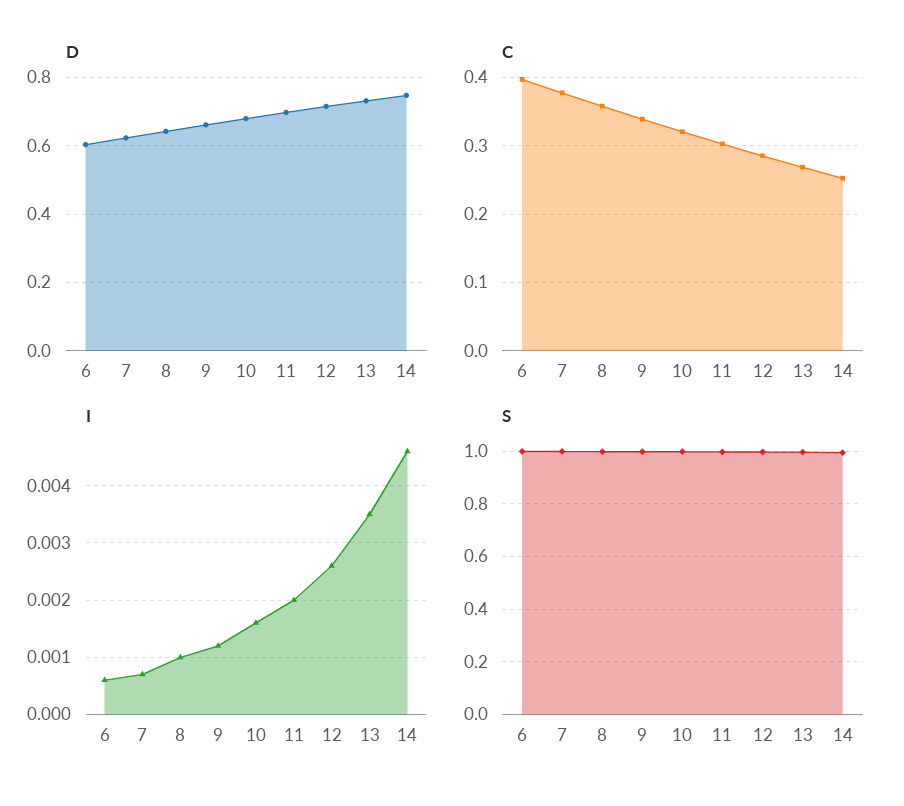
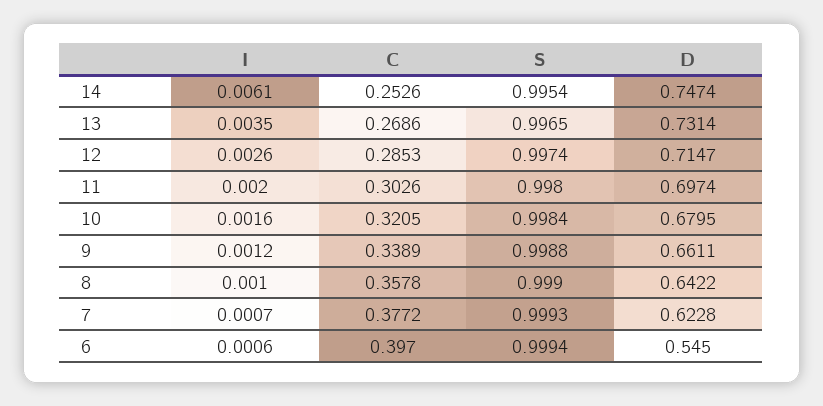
D, 6: 0.6 -> 0.545
I, 14: 0.0045 -> 0.0061

